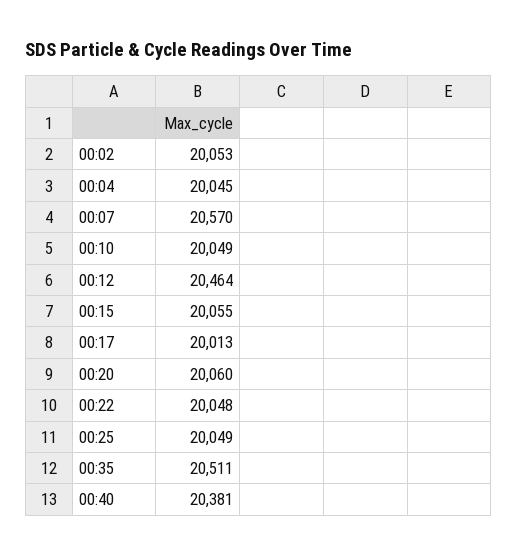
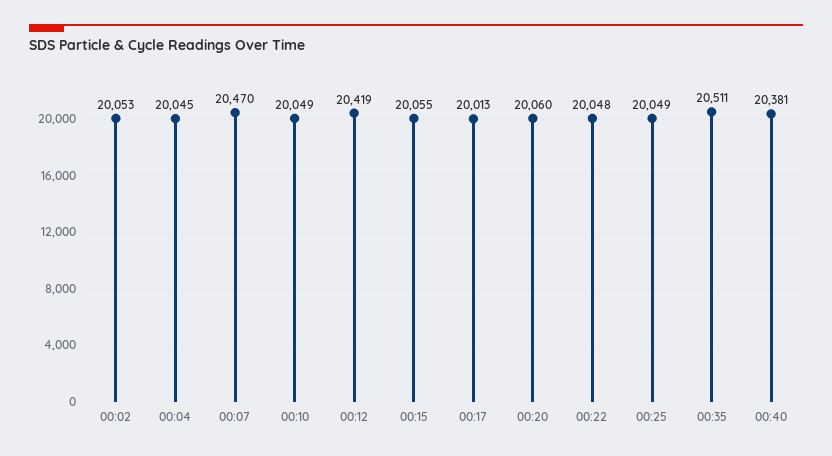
00:07: 20570 -> 20470
00:12: 20464 -> 20419

